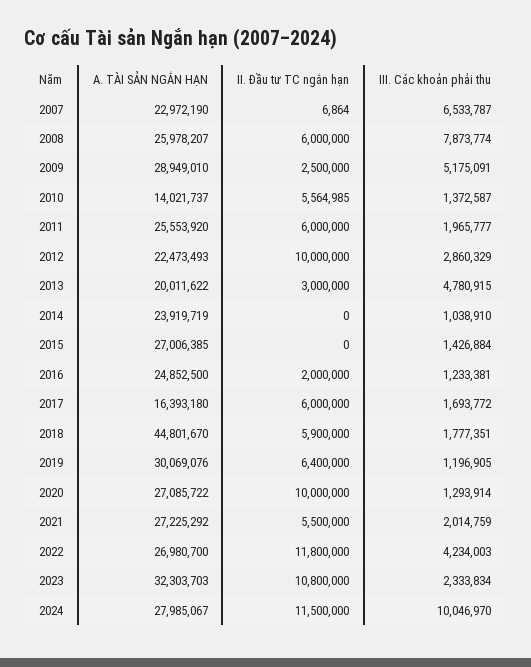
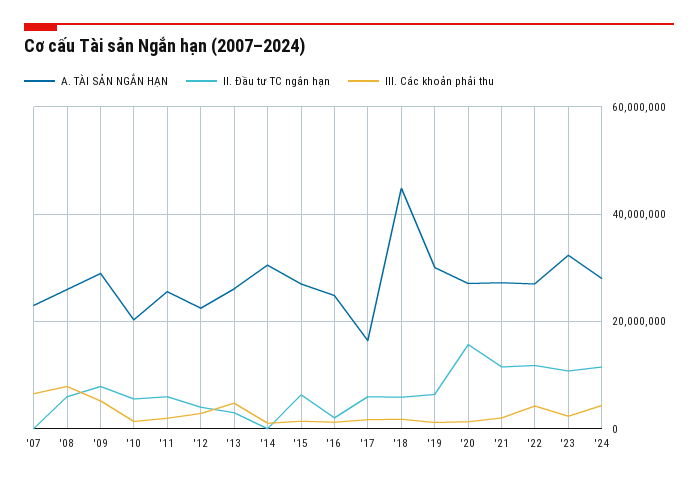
II. Đầu tư TC ngắn hạn, 2009: 2500000 -> 8000000
A. TÀI SẢN NGẮN HẠN, 2010: 14021737 -> 20000000
II. Đầu tư TC ngắn hạn, 2012: 10000000 -> 4000000
A. TÀI SẢN NGẮN HẠN, 2013: 20011622 -> 26000000
A. TÀI SẢN NGẮN HẠN, 2014: 23919719 -> 30000000
II. Đầu tư TC ngắn hạn, 2015: 0 -> 6000000
II. Đầu tư TC ngắn hạn, 2020: 10000000 -> 16000000
II. Đầu tư TC ngắn hạn, 2021: 5500000 -> 12000000
III. Các khoản phải thu, 2024: 10046970 -> 4000000

